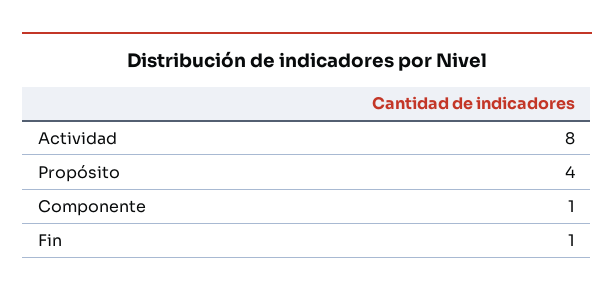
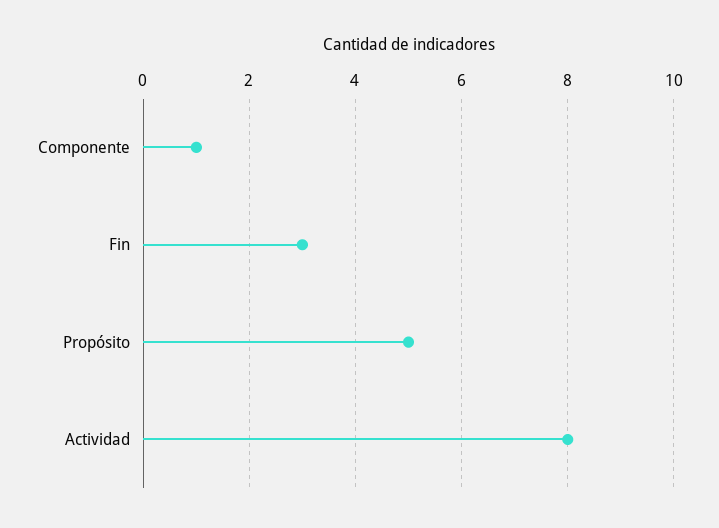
Propósito: 4 -> 5
Fin: 1 -> 3

